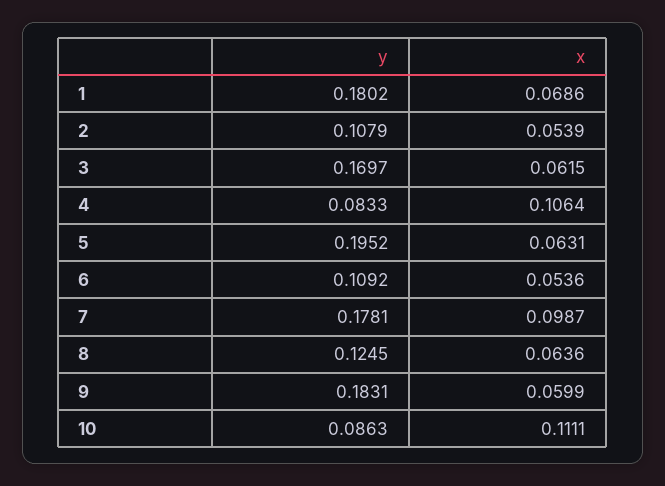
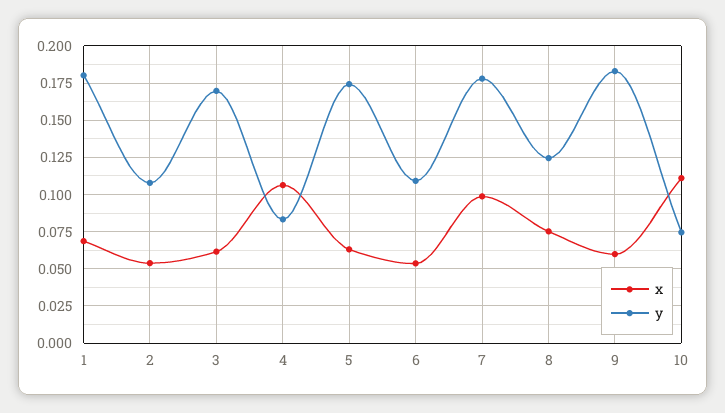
y, 5: 0.1952 -> 0.175
x, 8: 0.0636 -> 0.075
y, 10: 0.0863 -> 0.075

